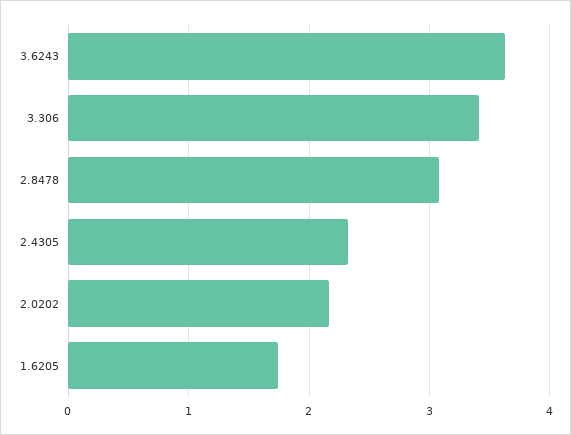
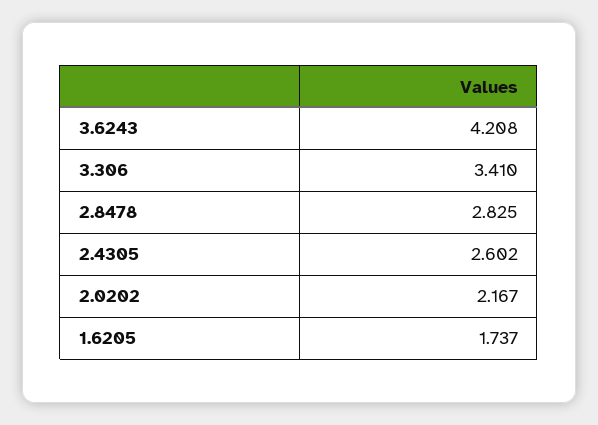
3.6243: 3.6 -> 4.208
2.8478: 3.1 -> 2.825
2.4305: 2.3 -> 2.602

